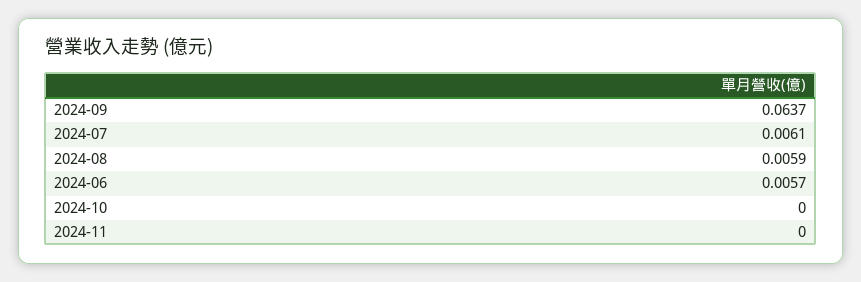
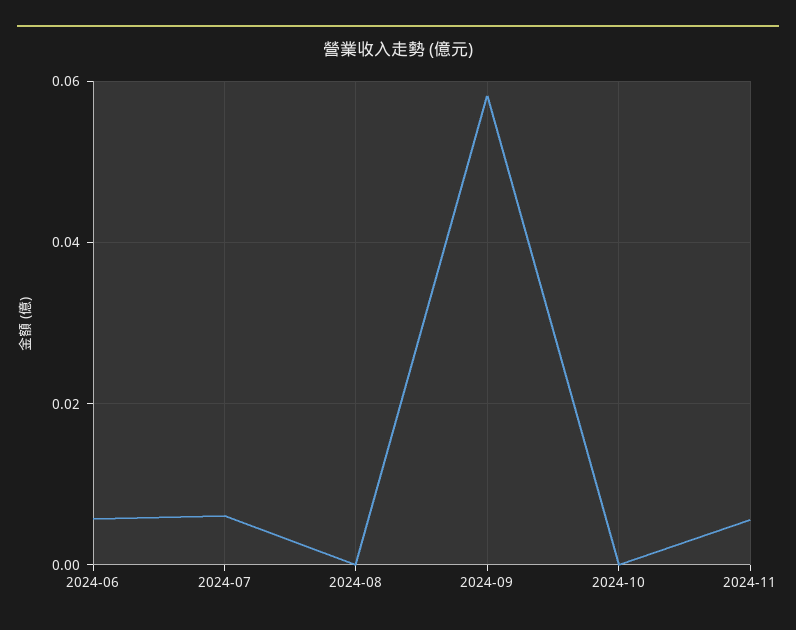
2024-09: 0.0637 -> 0.058
2024-08: 0.0059 -> 0
2024-11: 0 -> 0.006

